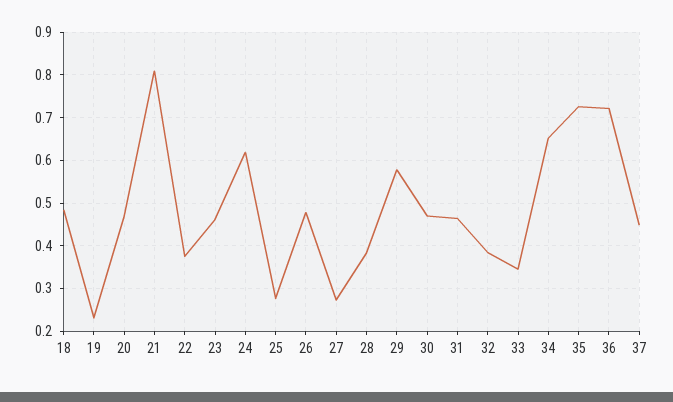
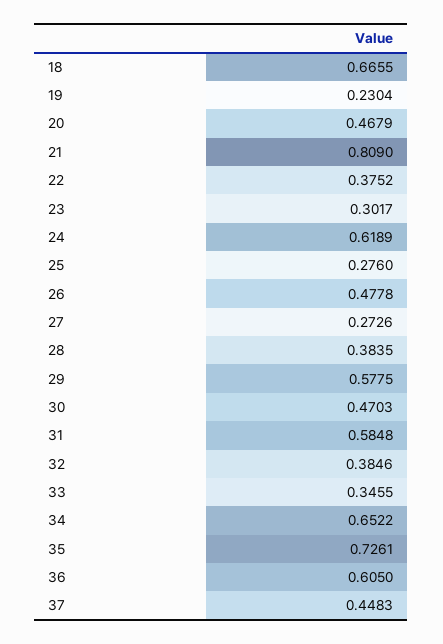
18: 0.48 -> 0.6655
23: 0.46 -> 0.3017
31: 0.46 -> 0.5848
36: 0.72 -> 0.605

